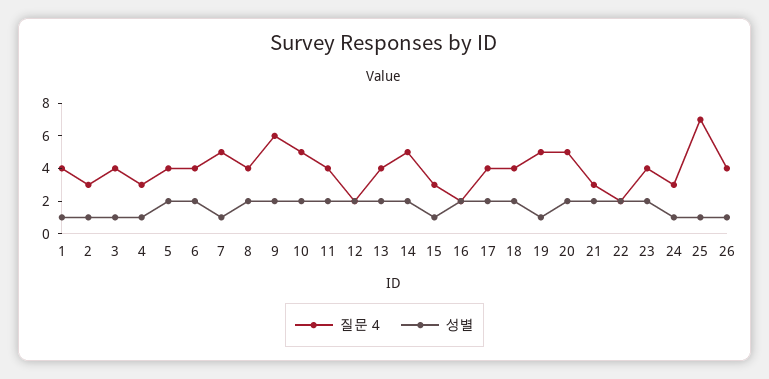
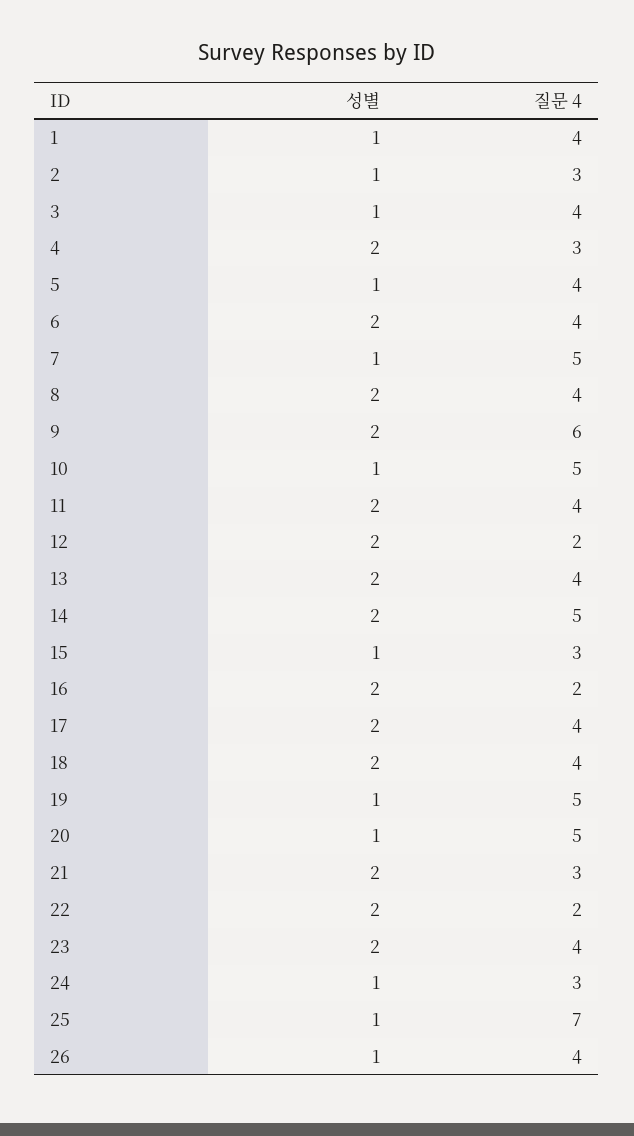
성별, 4: 1 -> 2
성별, 5: 2 -> 1
성별, 10: 2 -> 1
성별, 20: 2 -> 1

